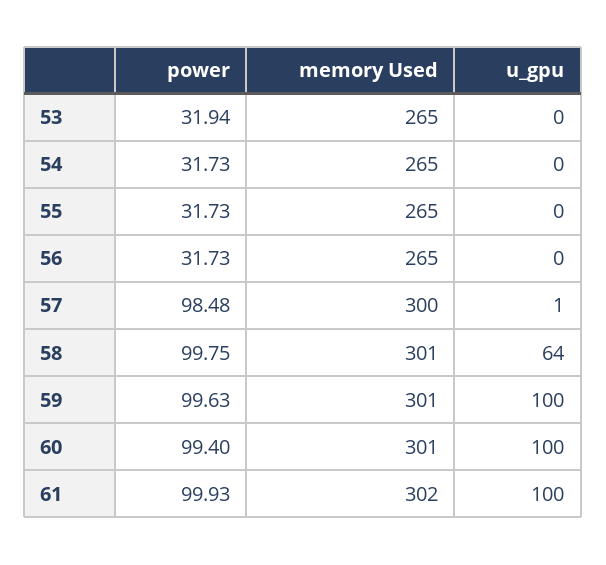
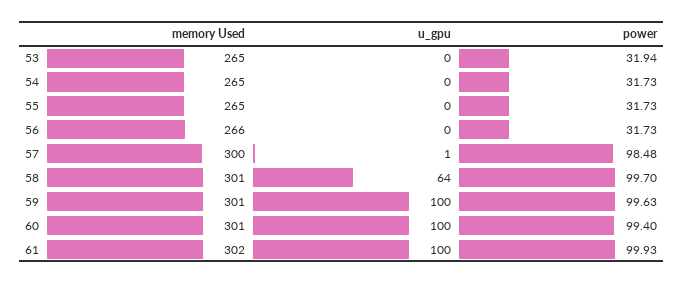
memory Used, 56: 265 -> 266
power, 58: 99.75 -> 99.7

